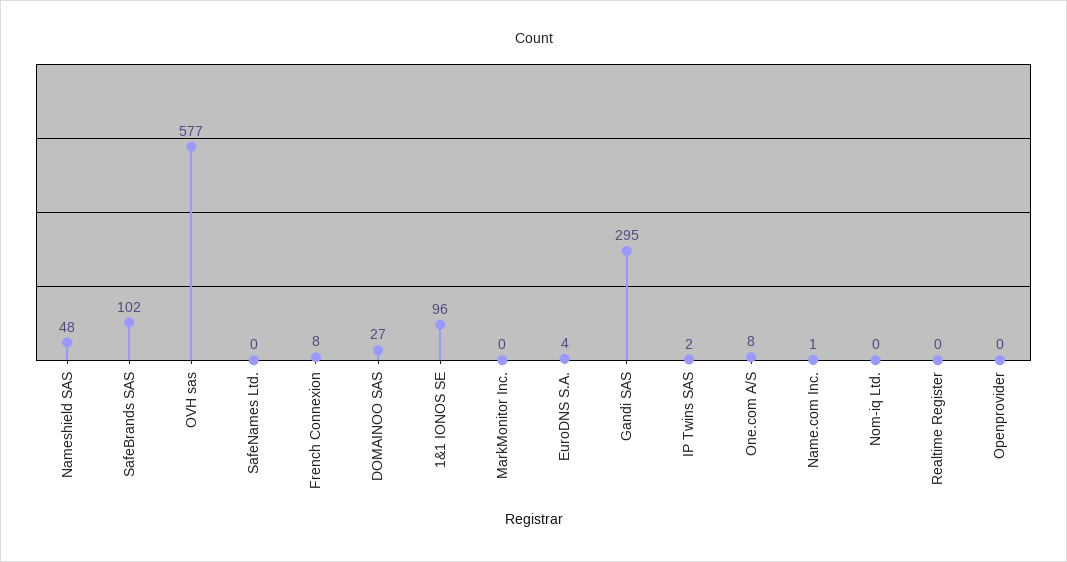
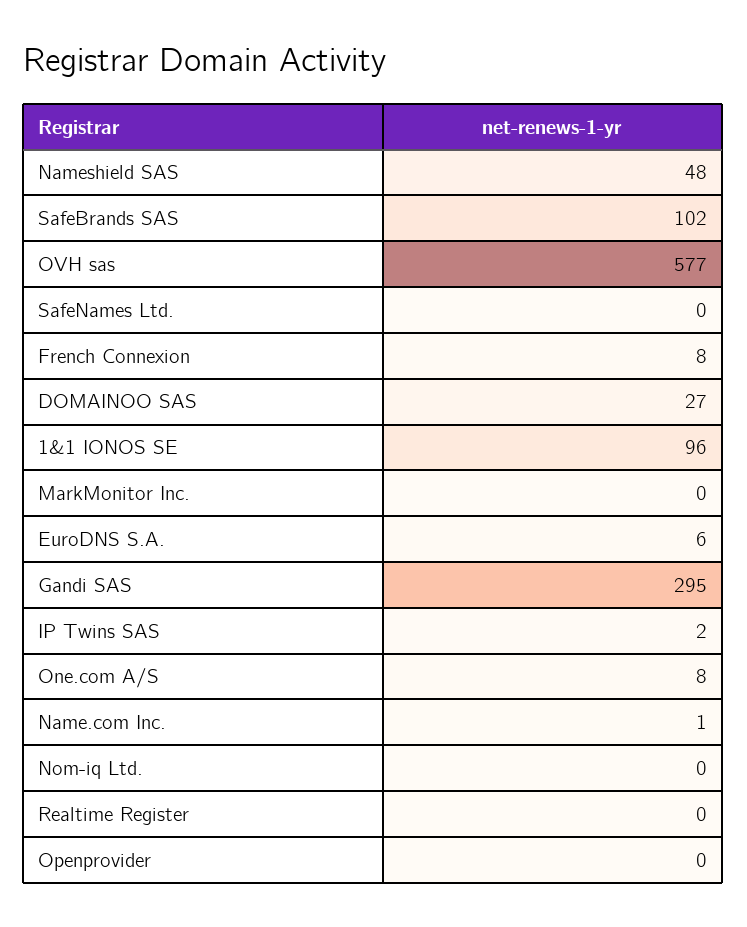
EuroDNS S.A.: 4 -> 6

